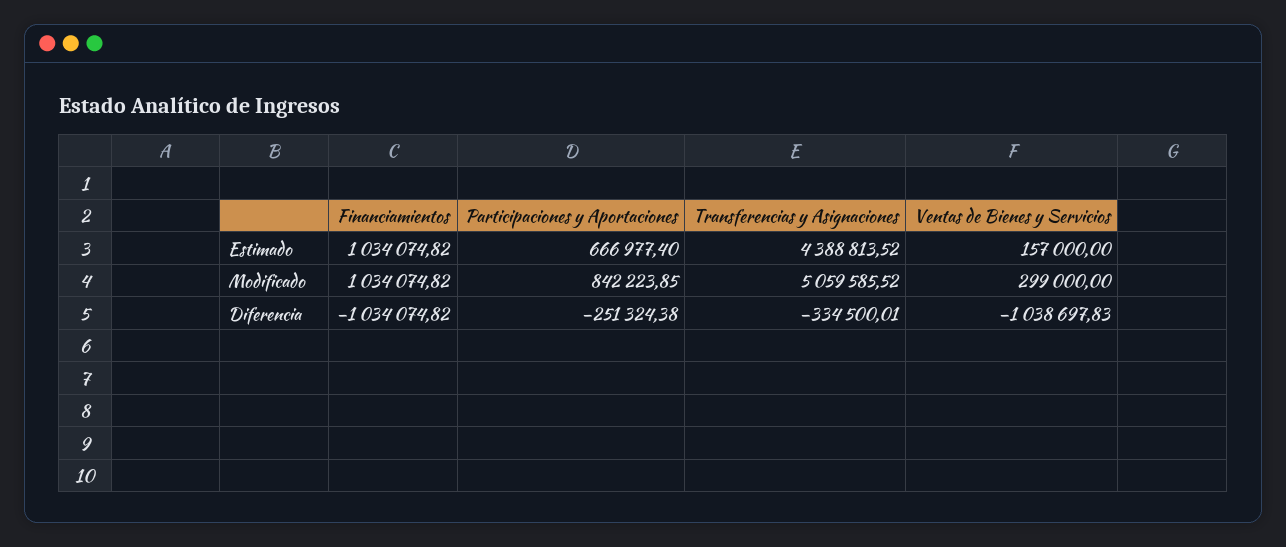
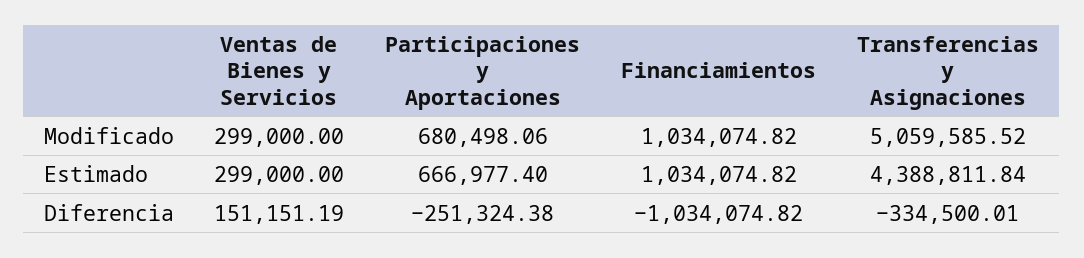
Transferencias y Asignaciones, Estimado: 4388813.52 -> 4388811.84
Ventas de Bienes y Servicios, Estimado: 157000 -> 299000
Participaciones y Aportaciones, Modificado: 842223.85 -> 680498.06
Ventas de Bienes y Servicios, Diferencia: -1038697.83 -> 151151.19

